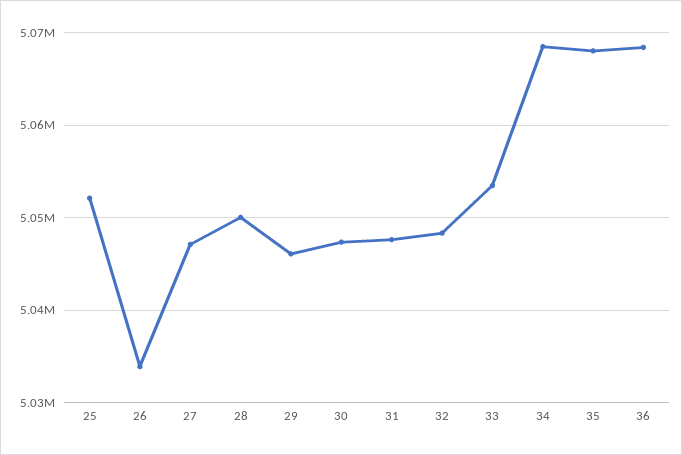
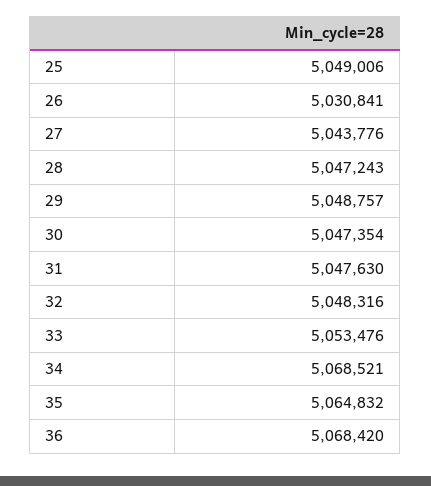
25: 5052000 -> 5049006
26: 5034000 -> 5030841
27: 5047000 -> 5043776
28: 5050000 -> 5047243
29: 5046000 -> 5048757
35: 5068000 -> 5064832

